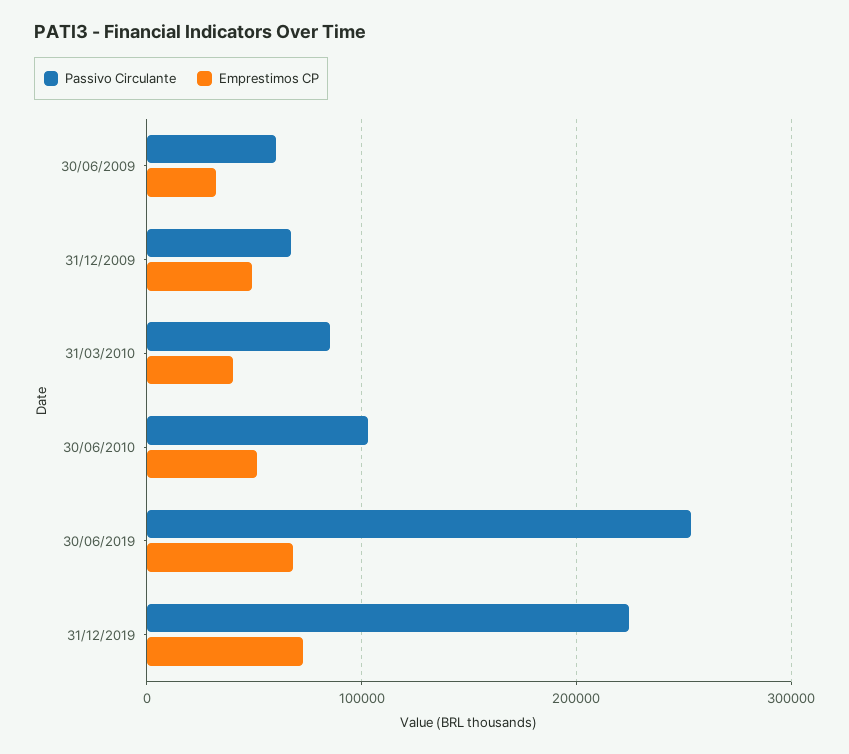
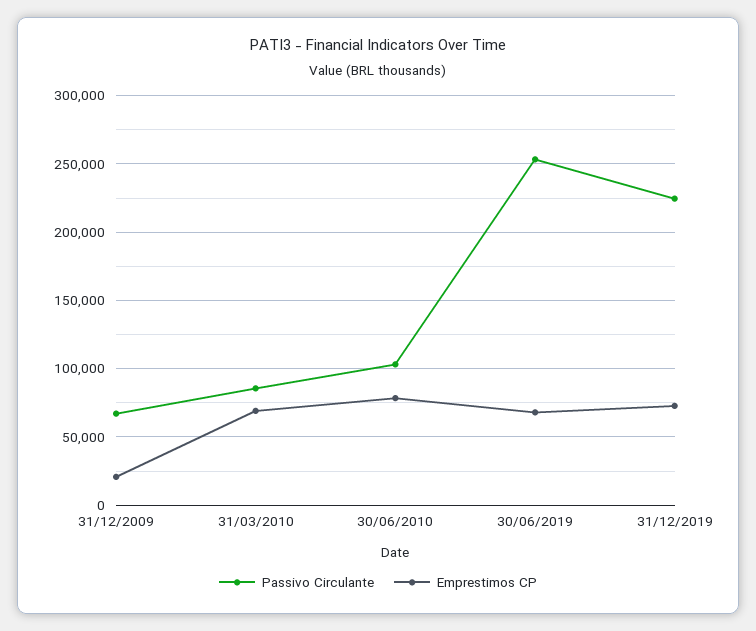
Passivo Circulante, 30/06/2009: 60000 -> none
Emprestimos CP, 30/06/2009: 30000 -> none
Emprestimos CP, 31/12/2009: 50000 -> 20000
Emprestimos CP, 31/03/2010: 40000 -> 70000
Emprestimos CP, 30/06/2010: 50000 -> 80000

